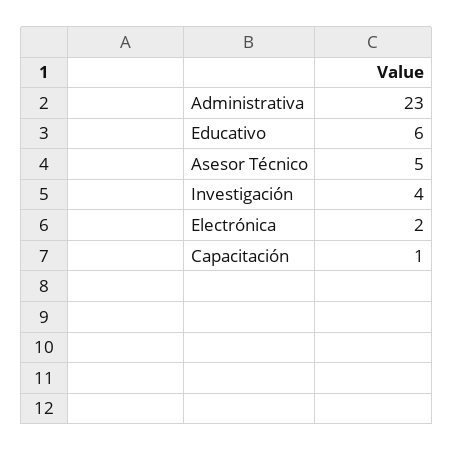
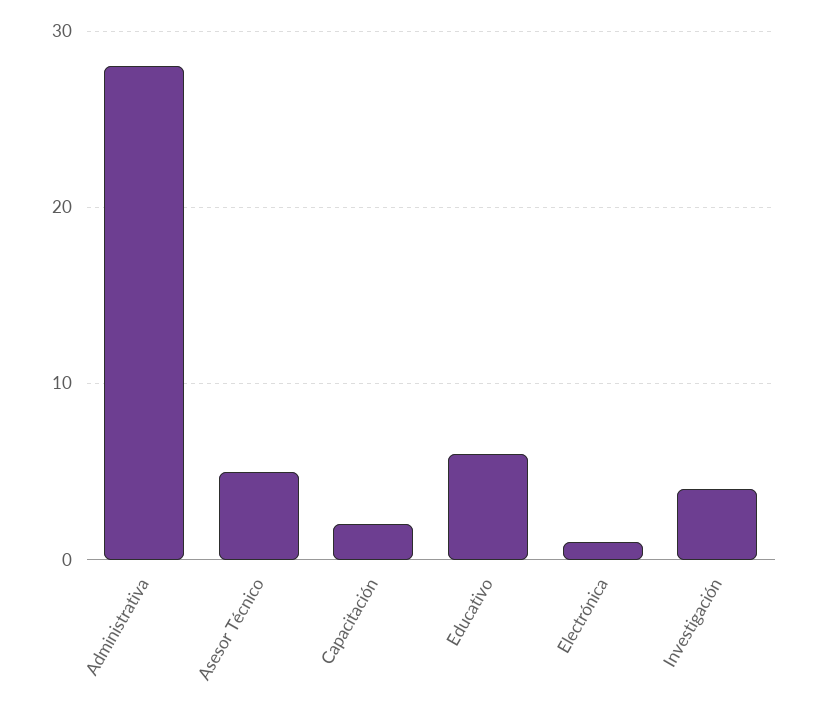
Administrativa: 23 -> 28
Electrónica: 2 -> 1
Capacitación: 1 -> 2

